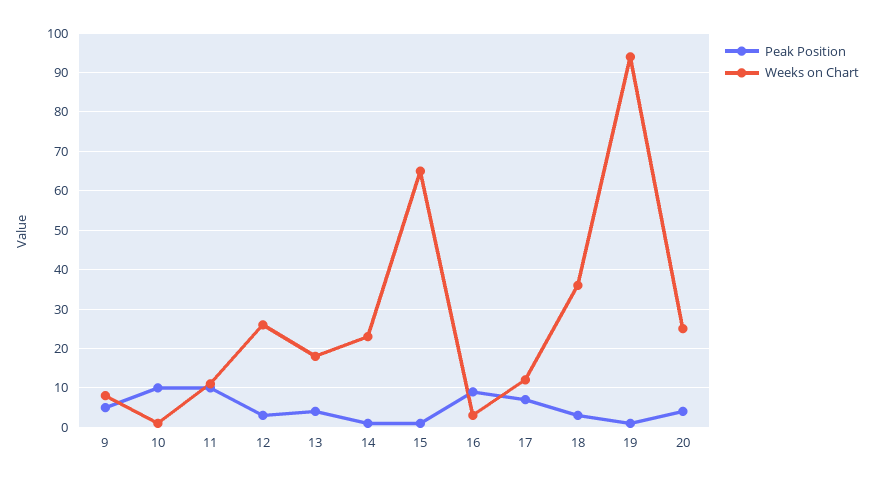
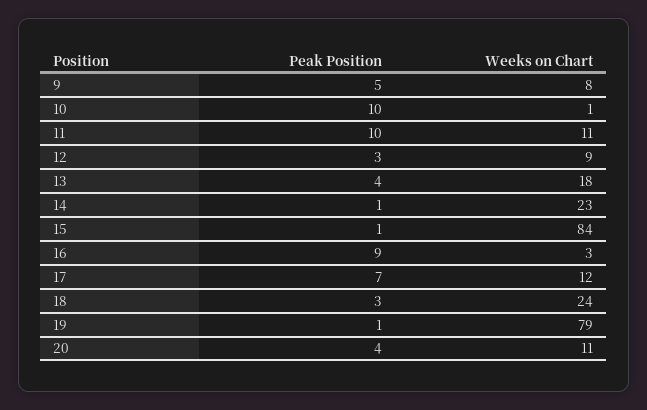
Weeks on Chart, 12: 25 -> 9
Weeks on Chart, 15: 65 -> 84
Weeks on Chart, 18: 35 -> 24
Weeks on Chart, 19: 95 -> 79
Weeks on Chart, 20: 25 -> 11

